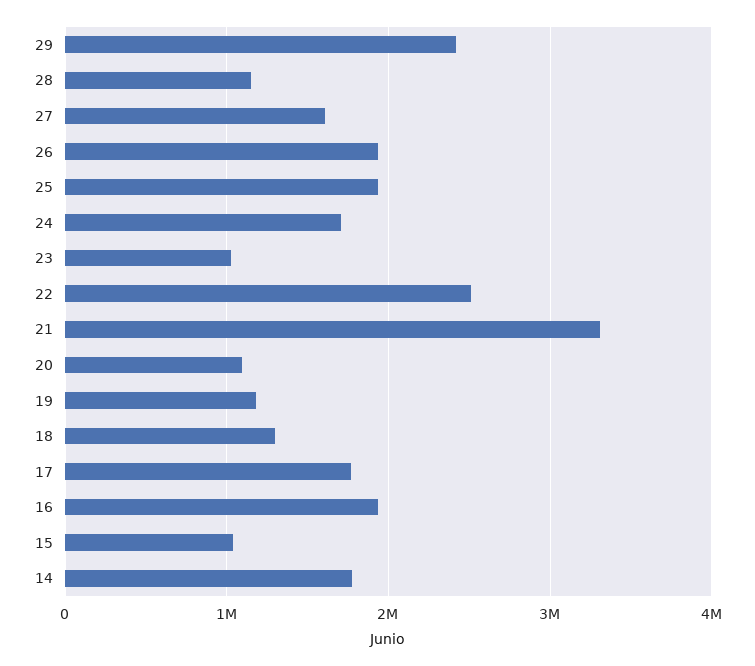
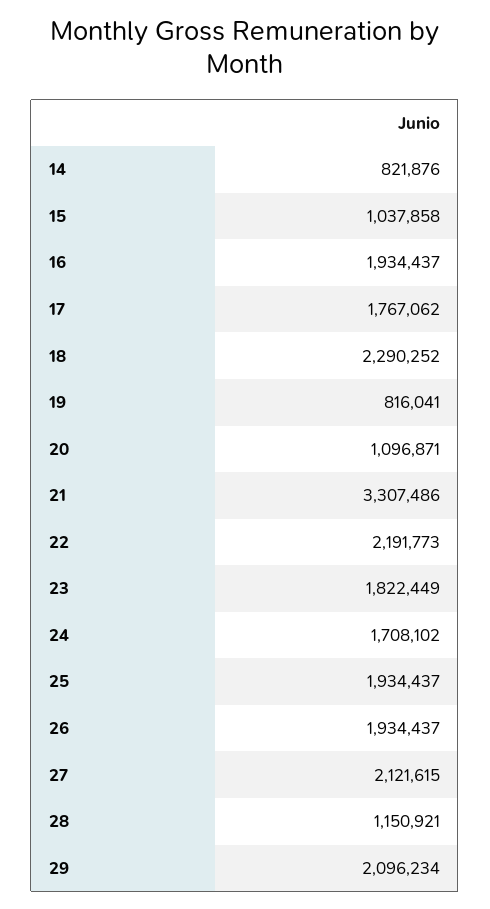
29: 2400000 -> 2096234
27: 1600000 -> 2121615
23: 1000000 -> 1822449
22: 2500000 -> 2191773
19: 1200000 -> 816041
18: 1300000 -> 2290252
14: 1800000 -> 821876

